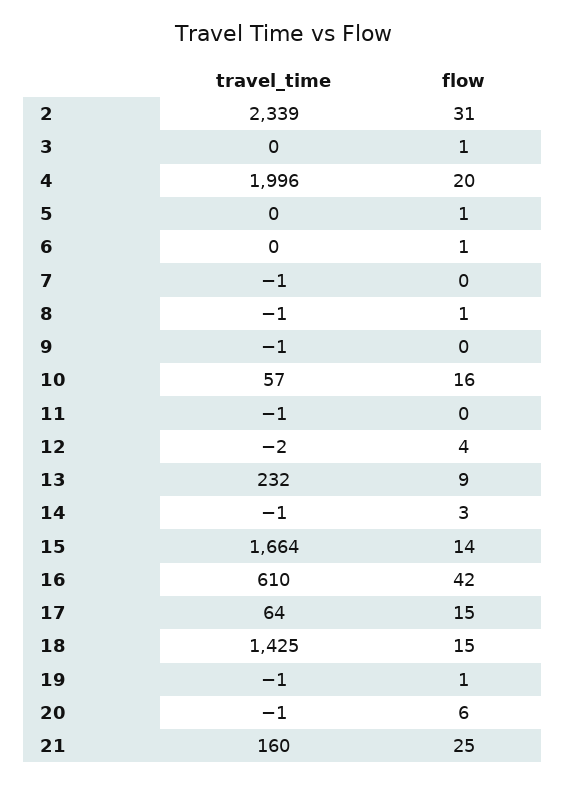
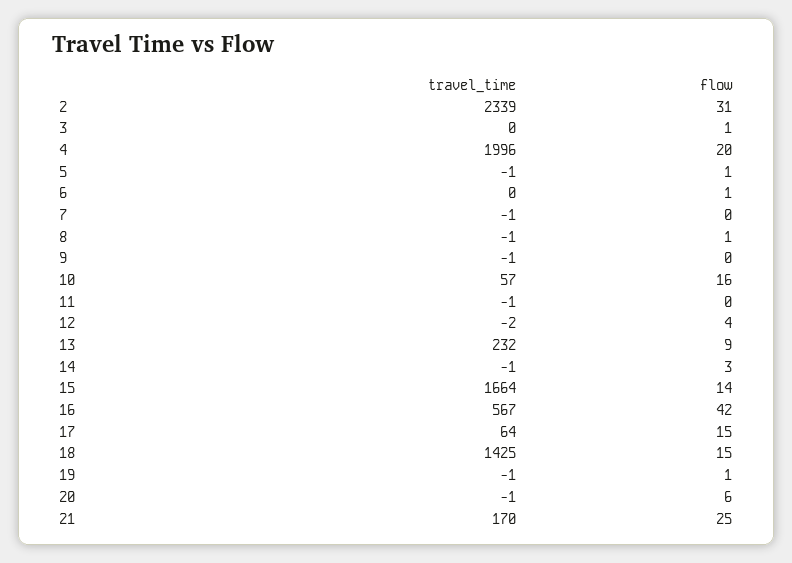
travel_time, 5: 0 -> -1
travel_time, 16: 610 -> 567
travel_time, 21: 160 -> 170

